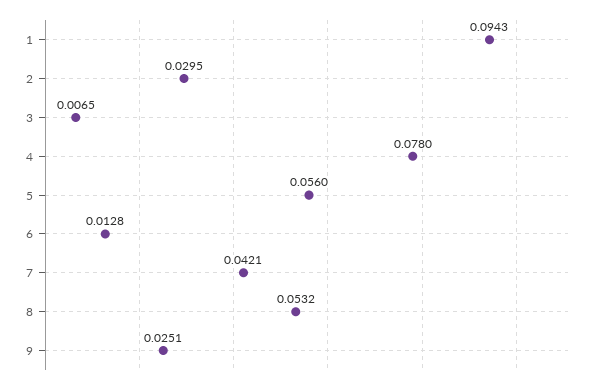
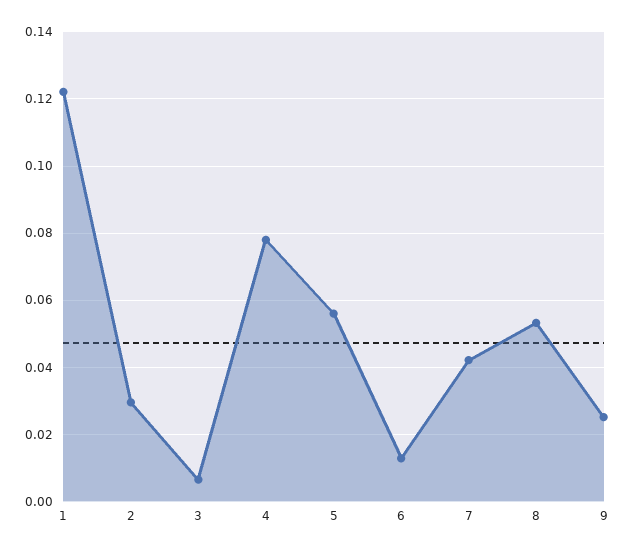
1: 0.0943 -> 0.122

